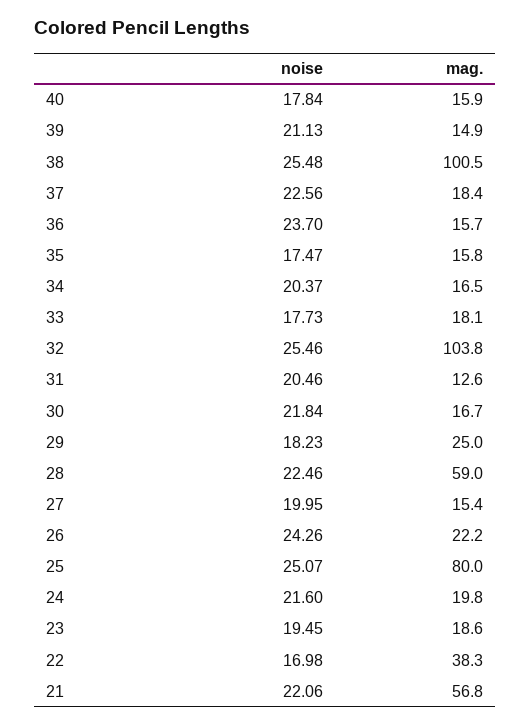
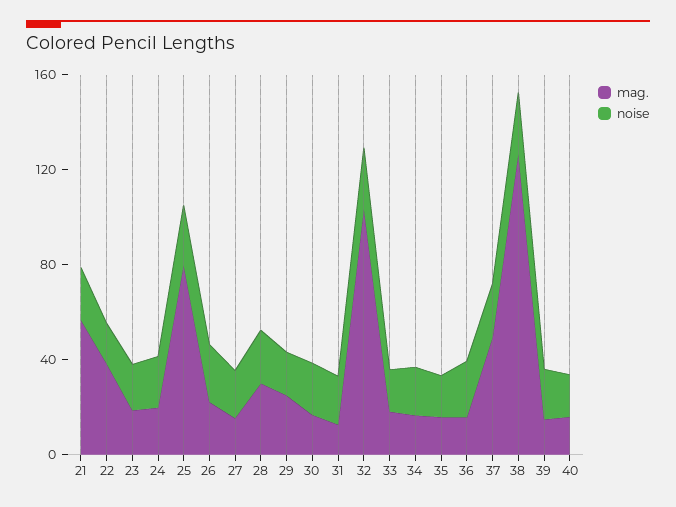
mag., 38: 100.5 -> 130
mag., 37: 18.4 -> 50
mag., 28: 59 -> 30

